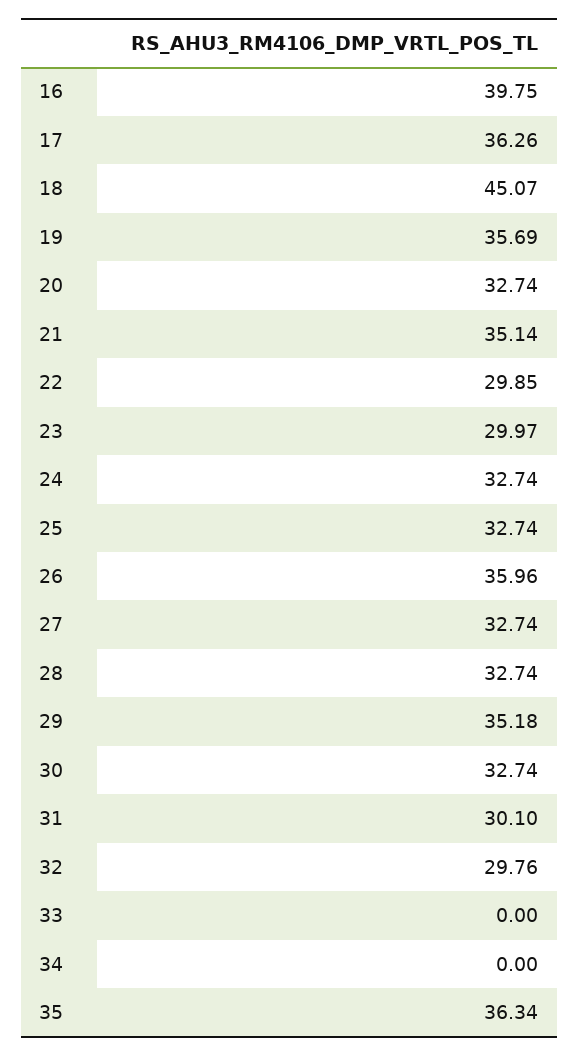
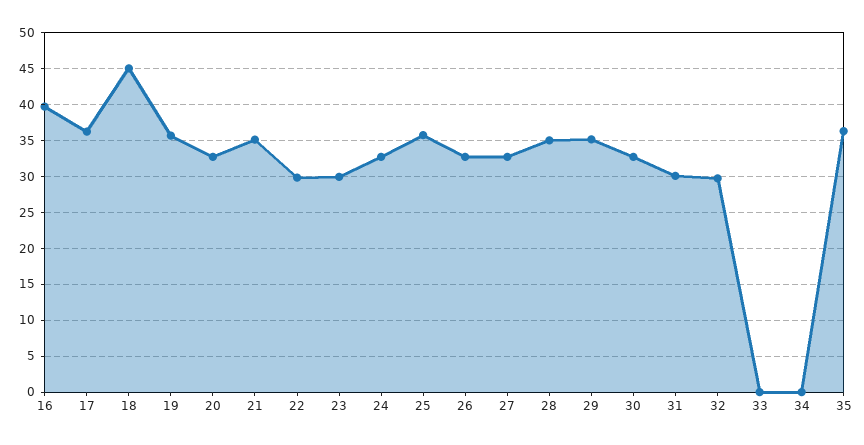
25: 32.74 -> 36
26: 35.96 -> 33
28: 32.74 -> 35

